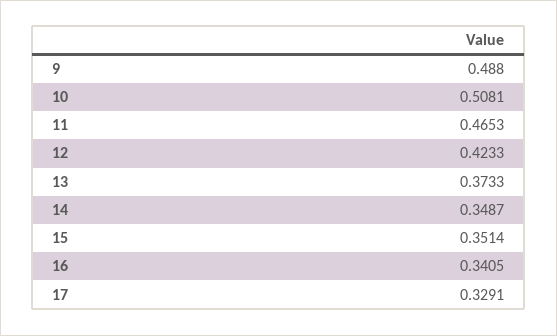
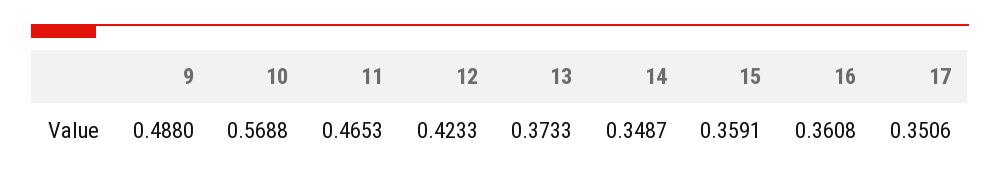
10: 0.5081 -> 0.5688
15: 0.3514 -> 0.3591
16: 0.3405 -> 0.3608
17: 0.3291 -> 0.3506

